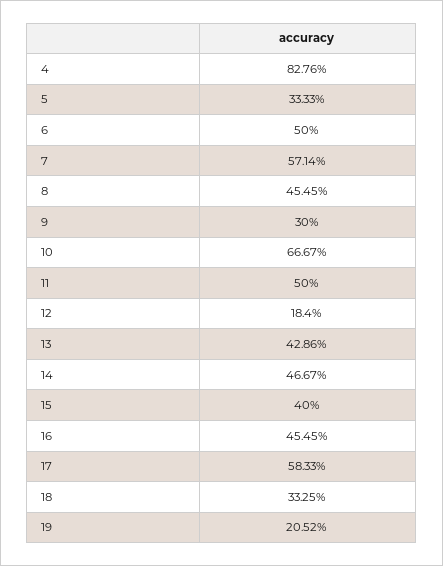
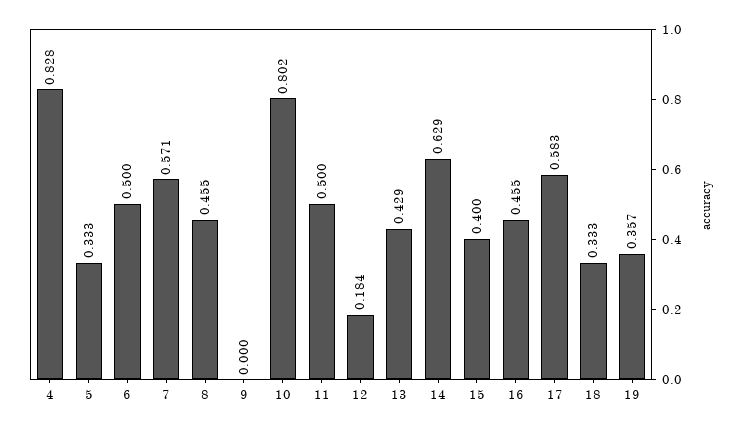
9: 0.3 -> 0
10: 0.6667 -> 0.802
14: 0.4667 -> 0.629
19: 0.2052 -> 0.357

